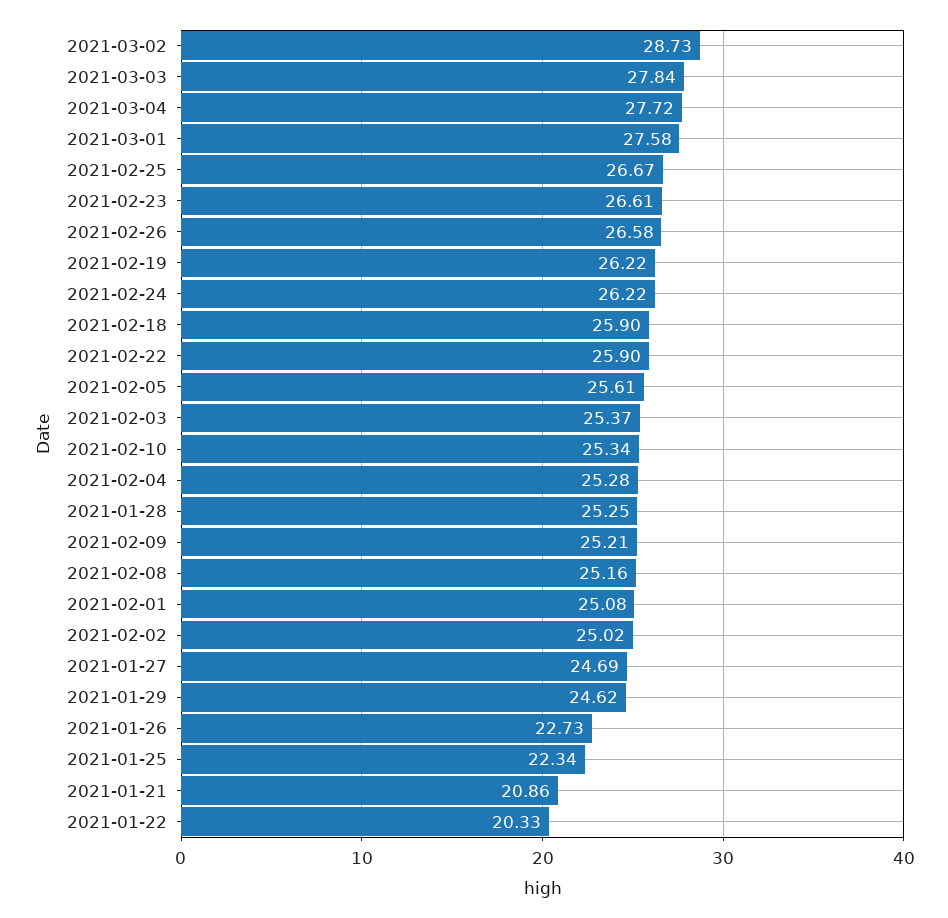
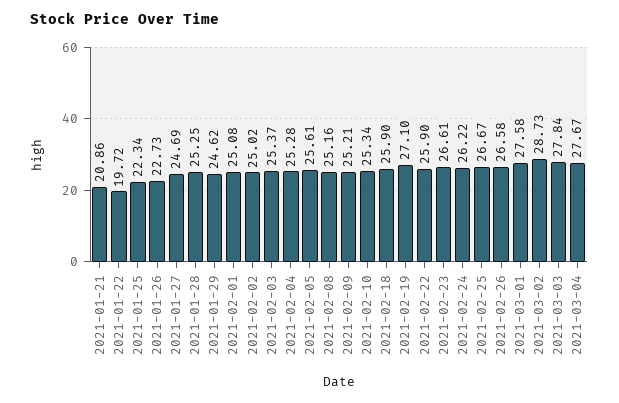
2021-03-04: 27.72 -> 27.67
2021-02-19: 26.22 -> 27.1
2021-01-22: 20.33 -> 19.72

